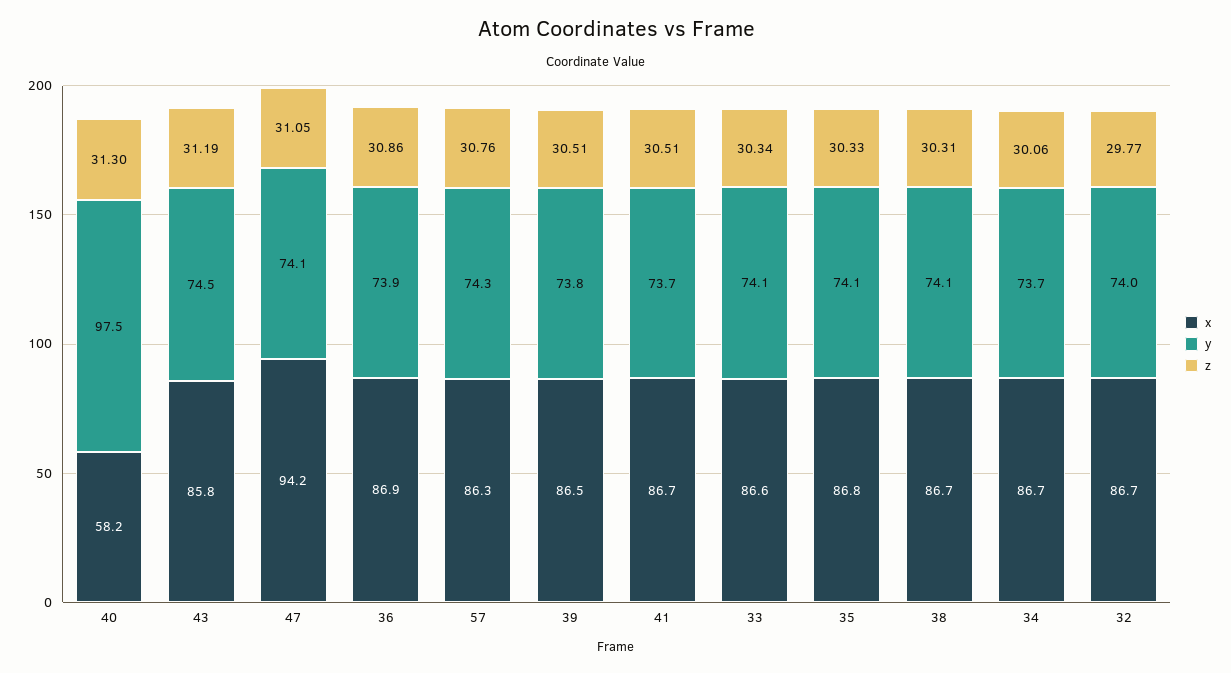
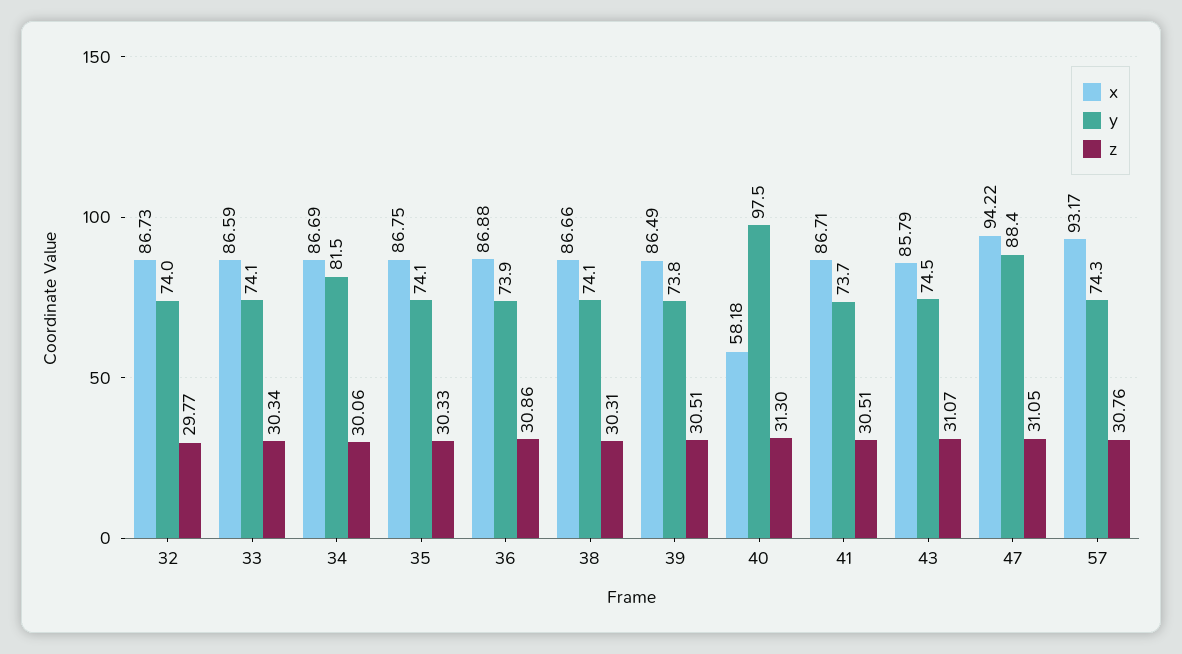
z, 43: 31.19 -> 31.07
y, 47: 74.1 -> 88.4
x, 57: 86.3 -> 93.17
y, 34: 73.7 -> 81.5

